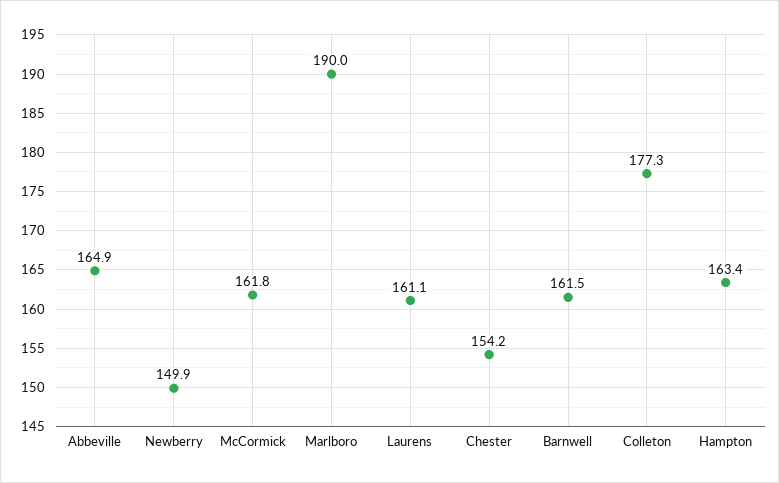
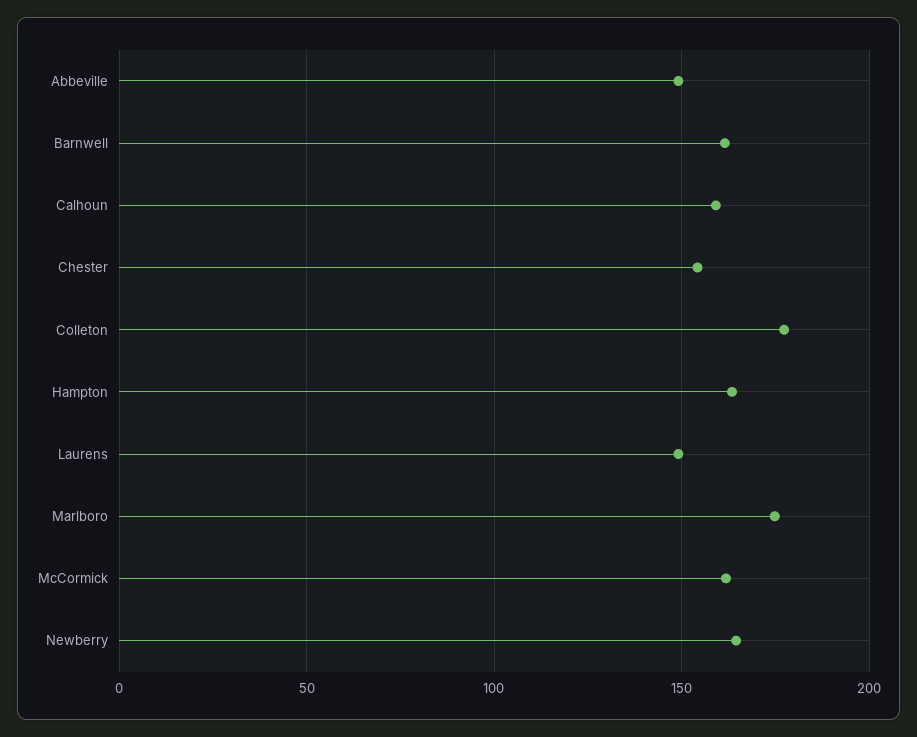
Abbeville: 164.9 -> 150
Newberry: 149.9 -> 165
Marlboro: 190 -> 175
Laurens: 161.1 -> 150
Calhoun: none -> 160

